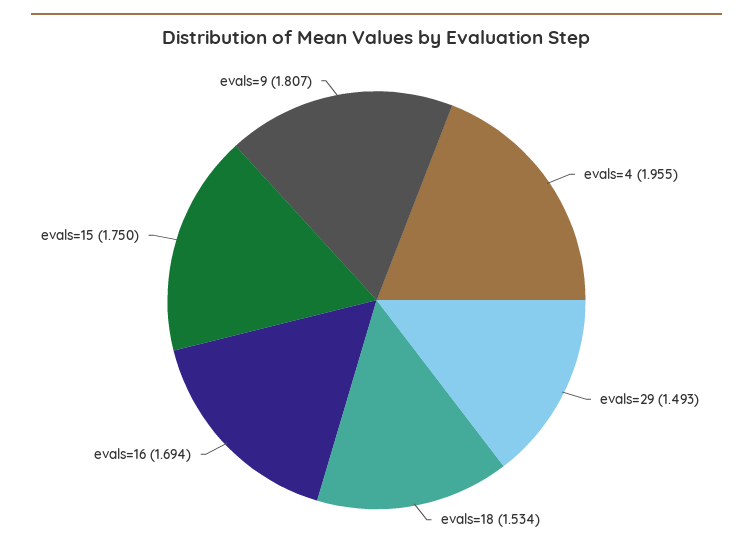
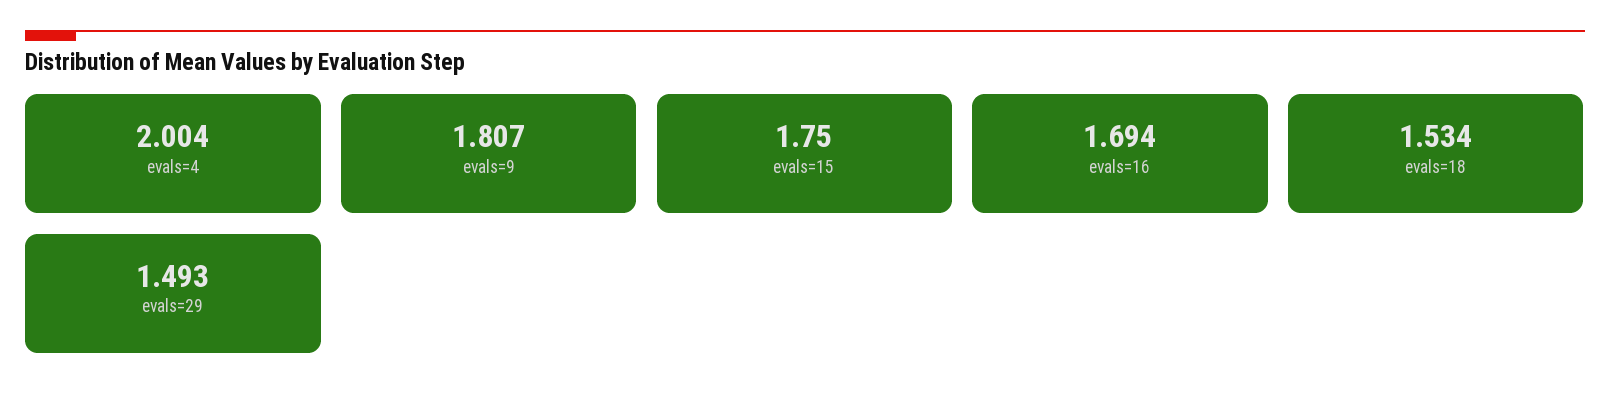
evals=4: 1.955 -> 2.004

